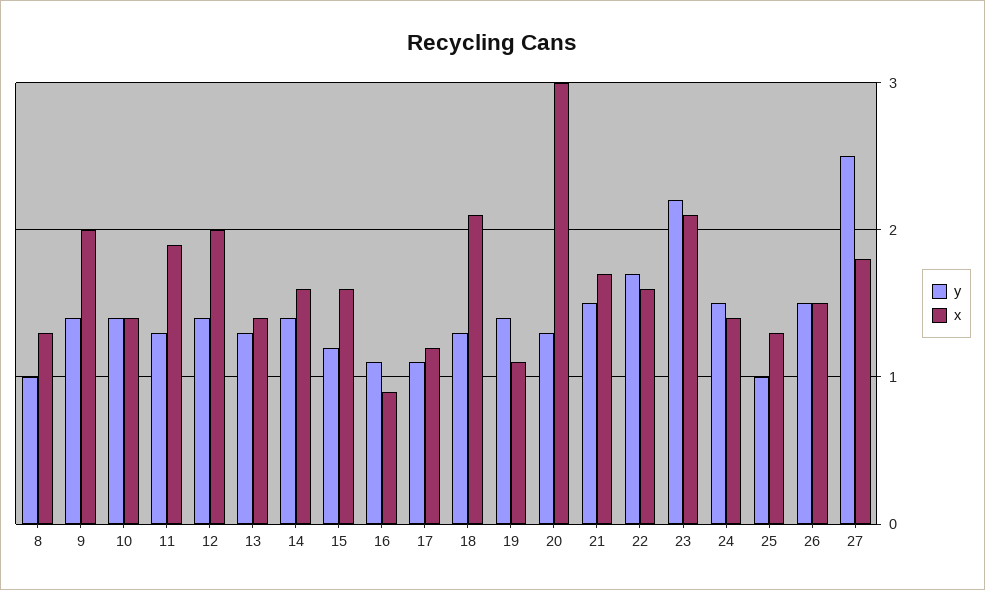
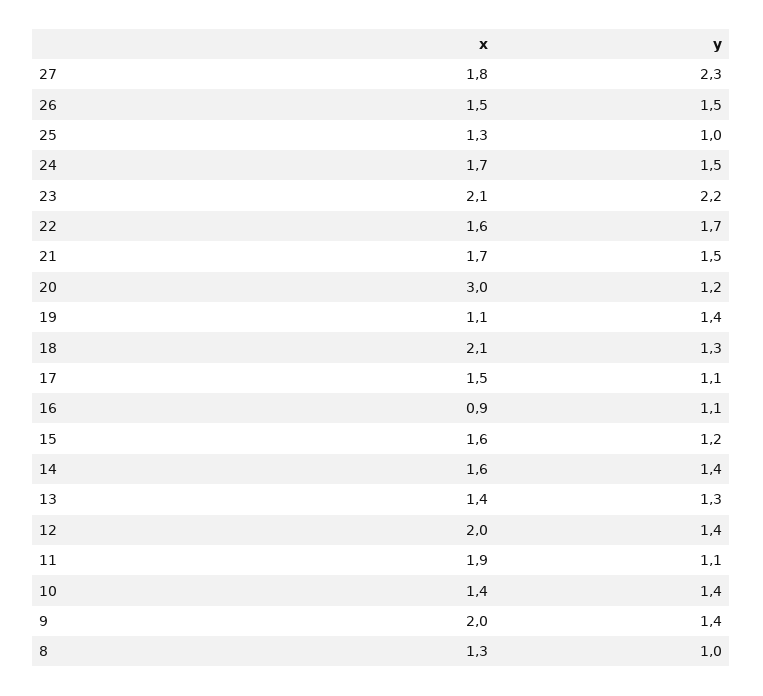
y, 11: 1.3 -> 1.1
x, 17: 1.2 -> 1.5
y, 20: 1.3 -> 1.2
x, 24: 1.4 -> 1.7
y, 27: 2.5 -> 2.3

